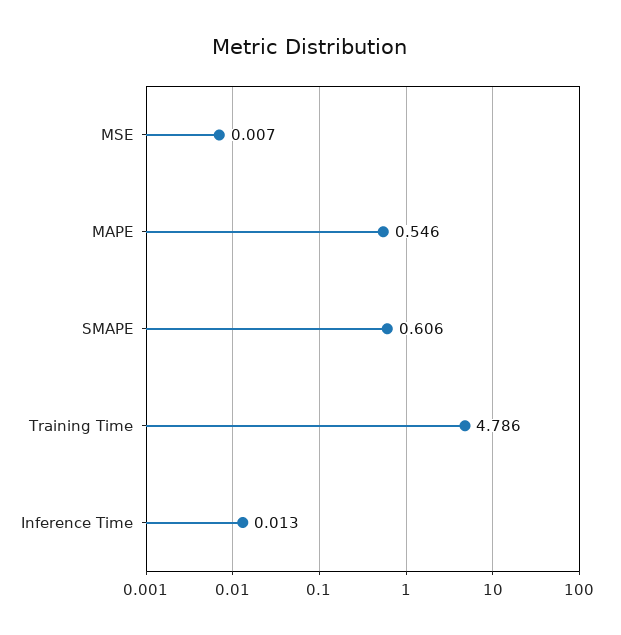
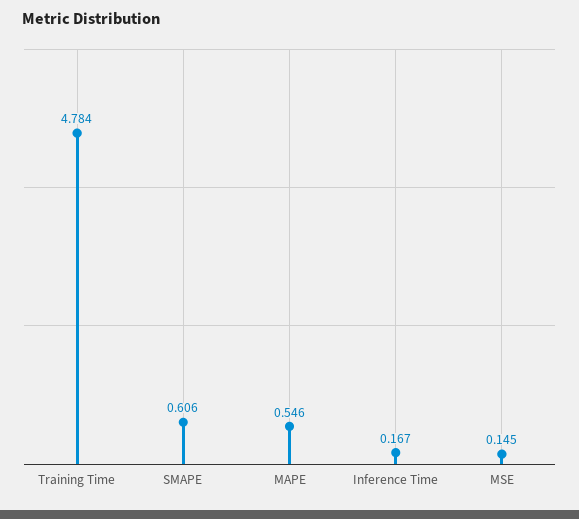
MSE: 0.007 -> 0.145
Training Time: 4.786 -> 4.784
Inference Time: 0.013 -> 0.167

